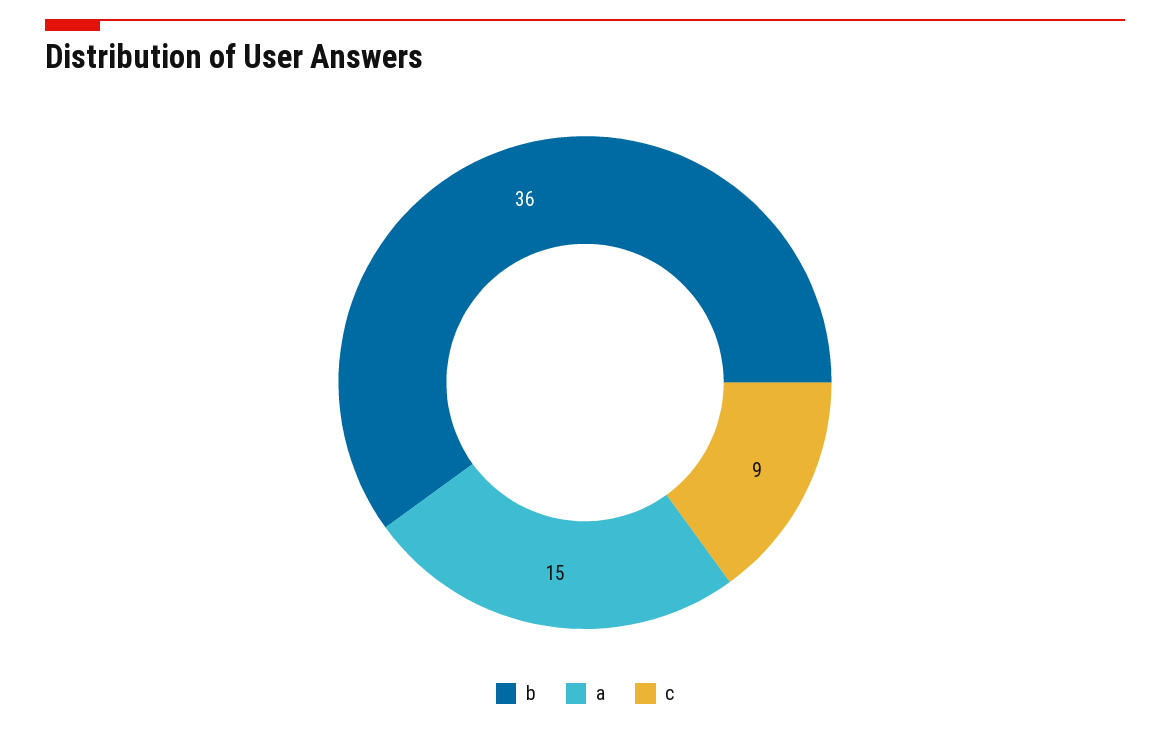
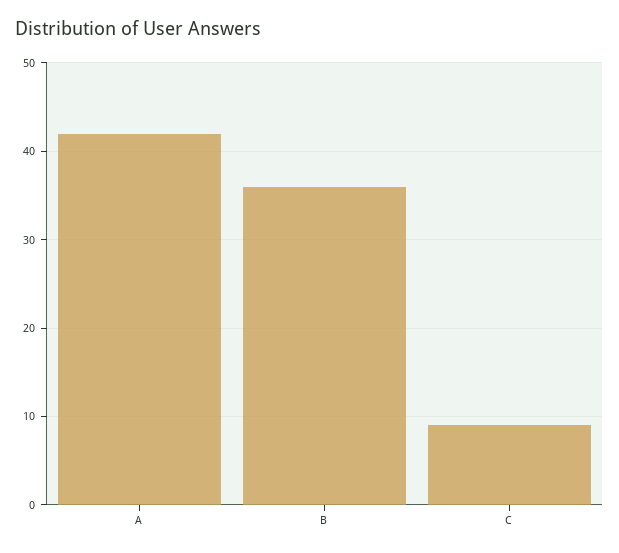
a: 15 -> 42

